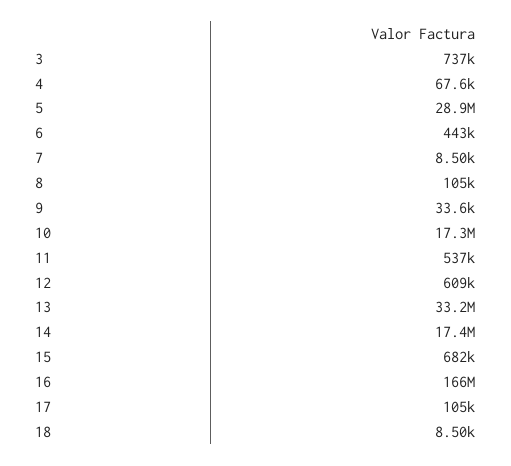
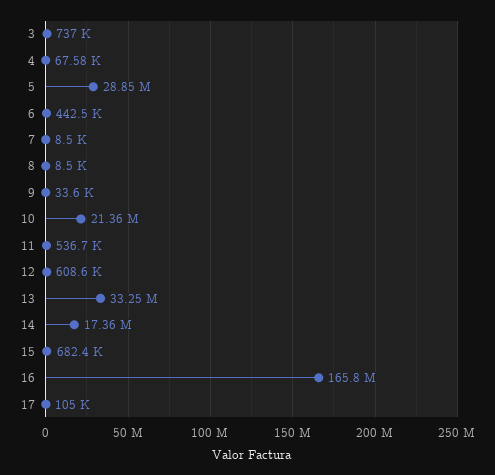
8: 105000 -> 8500
10: 17300000 -> 21360000
18: 8500 -> none

